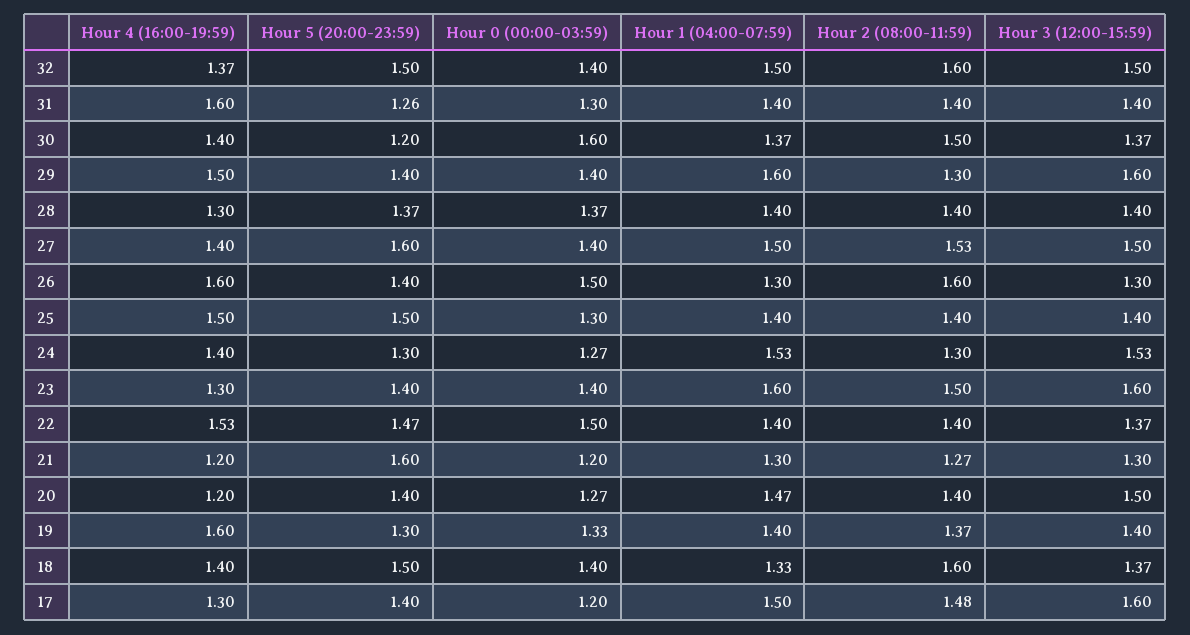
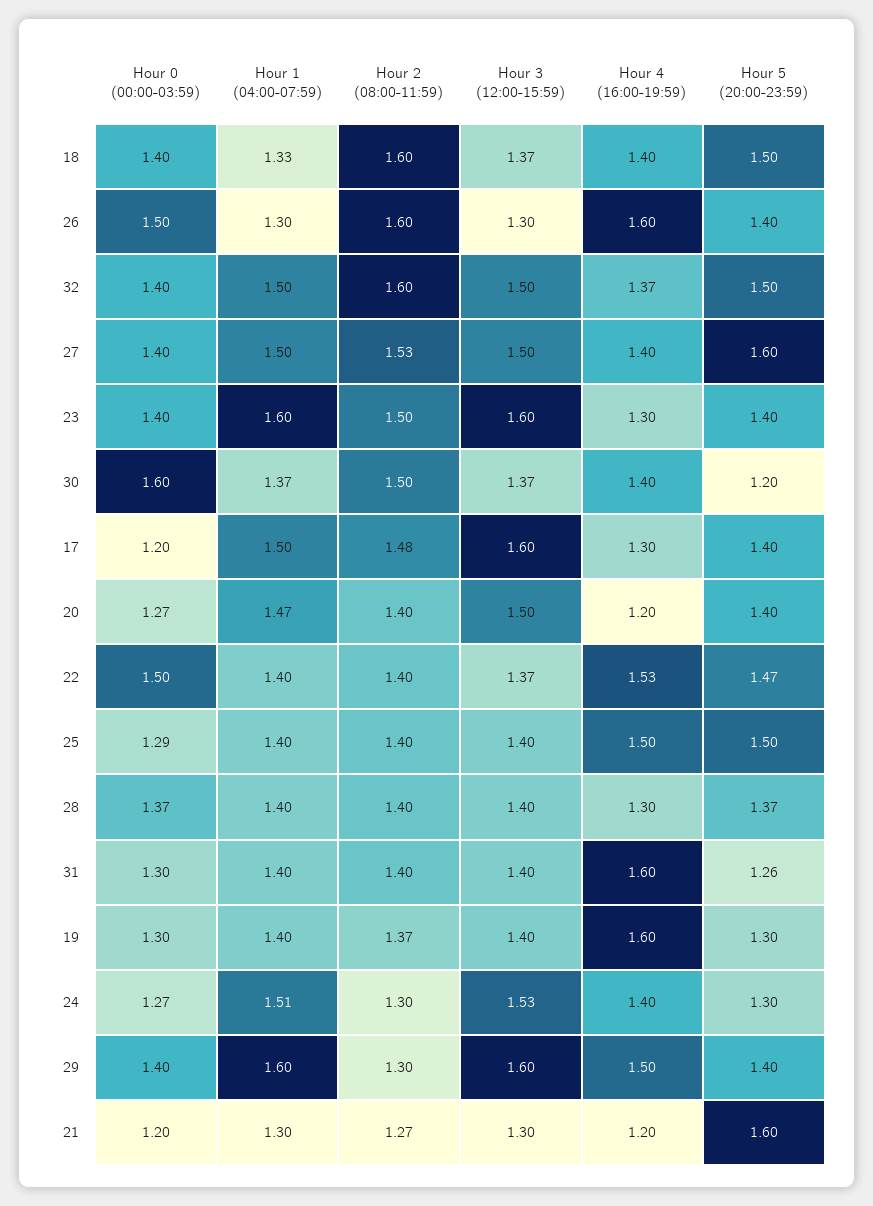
Hour 0 (00:00-03:59), 25: 1.3 -> 1.29
Hour 1 (04:00-07:59), 24: 1.53 -> 1.51
Hour 0 (00:00-03:59), 19: 1.33 -> 1.3

